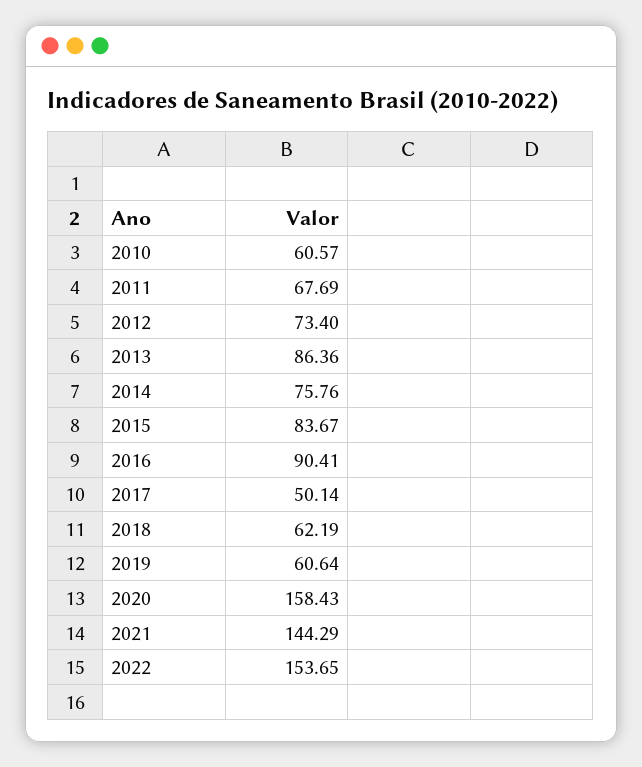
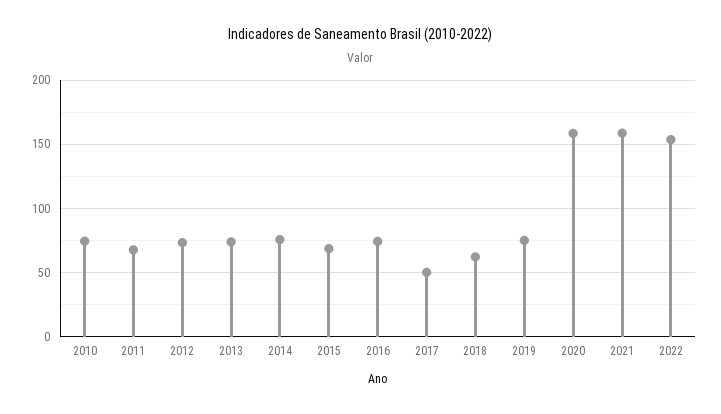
2010: 60.57 -> 75
2013: 86.36 -> 75
2015: 83.67 -> 70
2016: 90.41 -> 75
2019: 60.64 -> 75
2021: 144.29 -> 160

